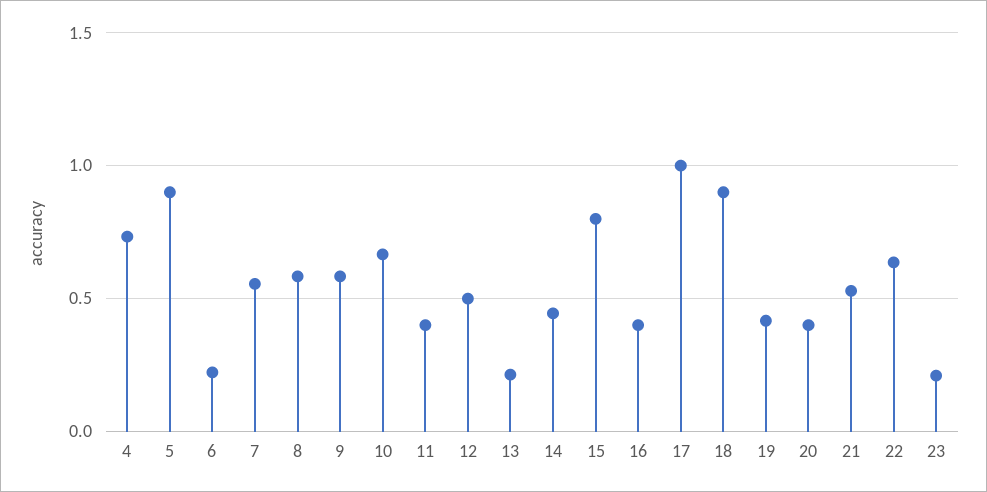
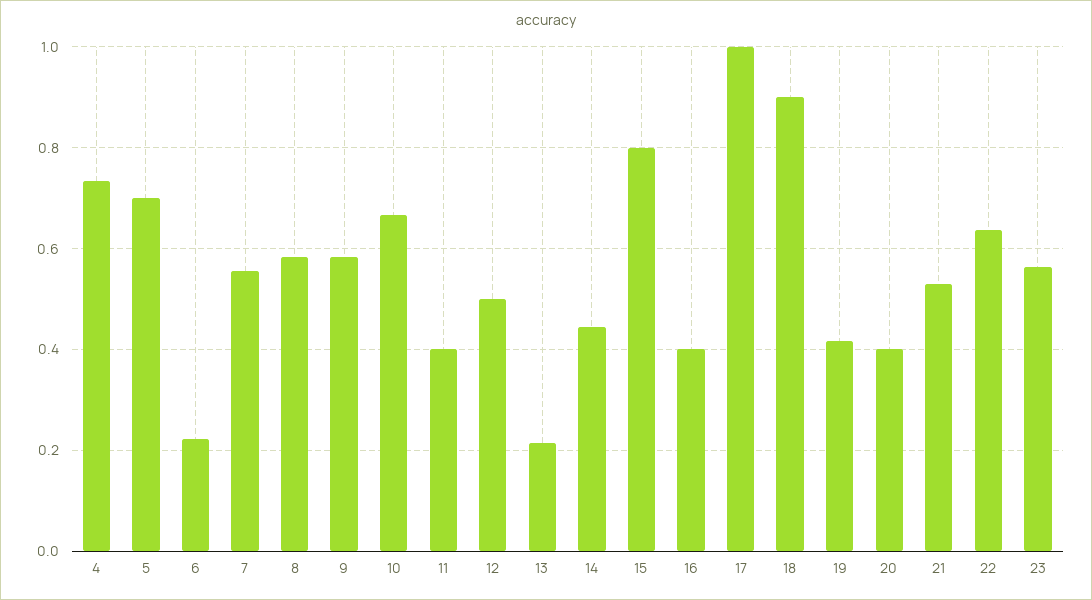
5: 0.9 -> 0.7
23: 0.2 -> 0.56

